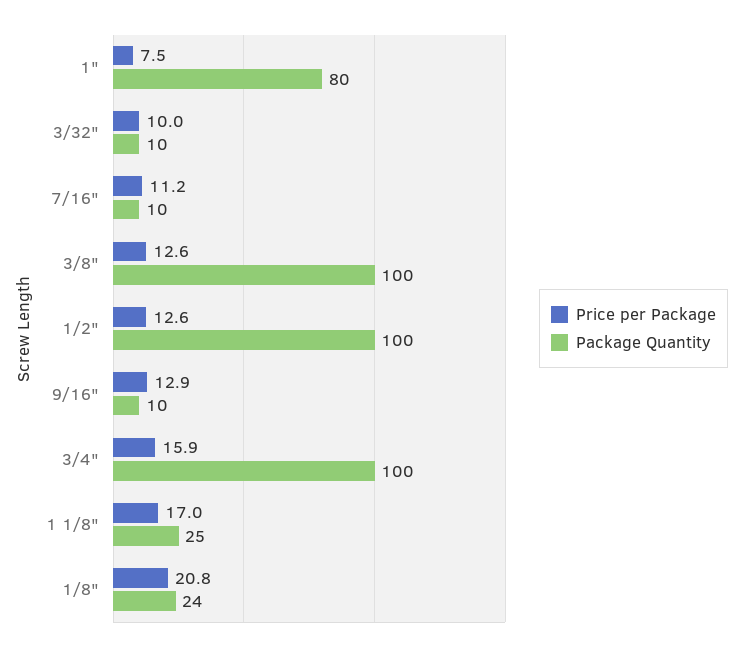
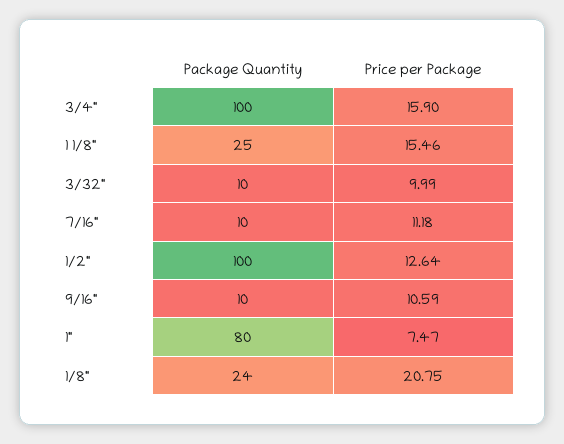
Price per Package, 3/8": 12.6 -> none
Package Quantity, 3/8": 100 -> none
Price per Package, 9/16": 12.9 -> 10.59
Price per Package, 1 1/8": 17 -> 15.46

